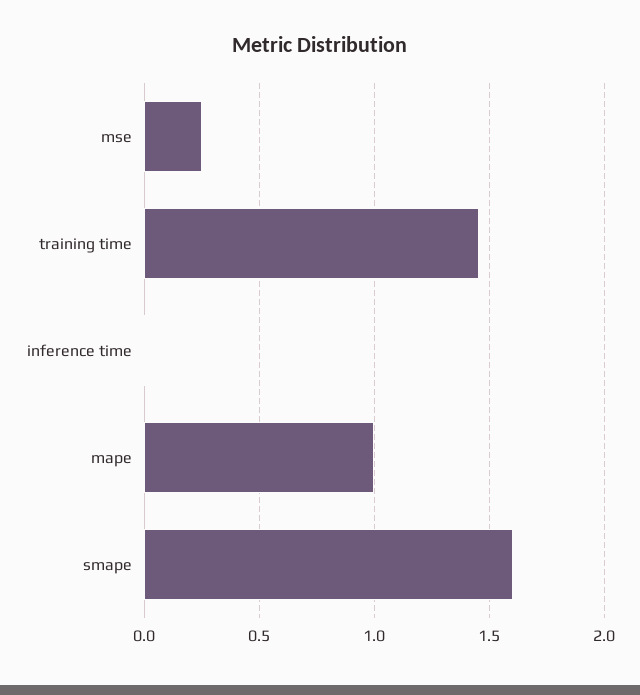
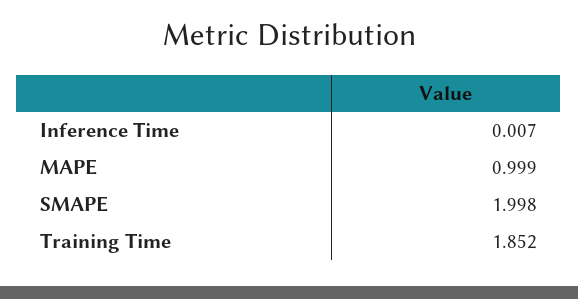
mse: 0.25 -> none
training time: 1.45 -> 1.852
smape: 1.6 -> 1.998

